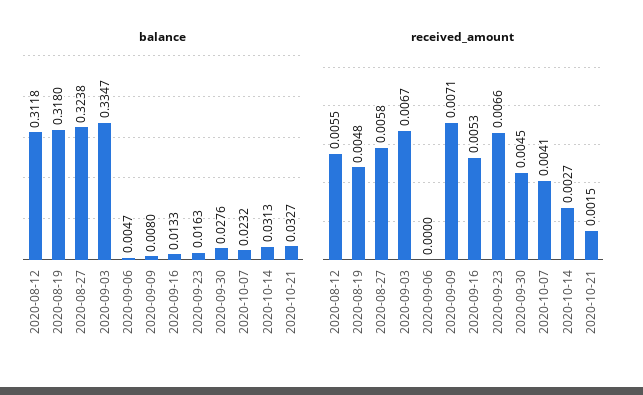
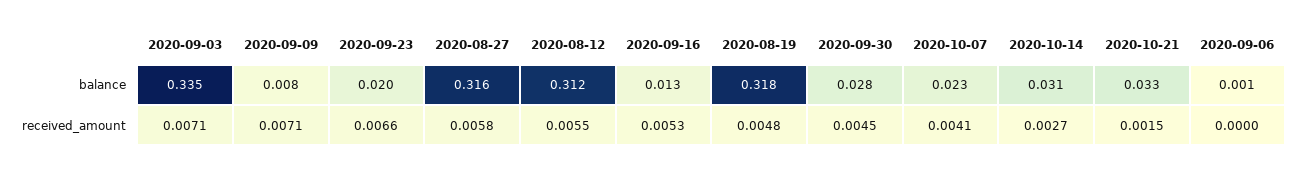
balance, 2020-08-27: 0.3238 -> 0.316
balance, 2020-09-06: 0.0047 -> 0.001
balance, 2020-09-23: 0.0163 -> 0.02
received_amount, 2020-09-03: 0.0067 -> 0.0071

